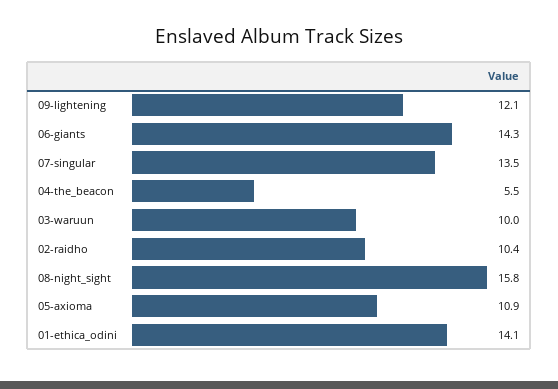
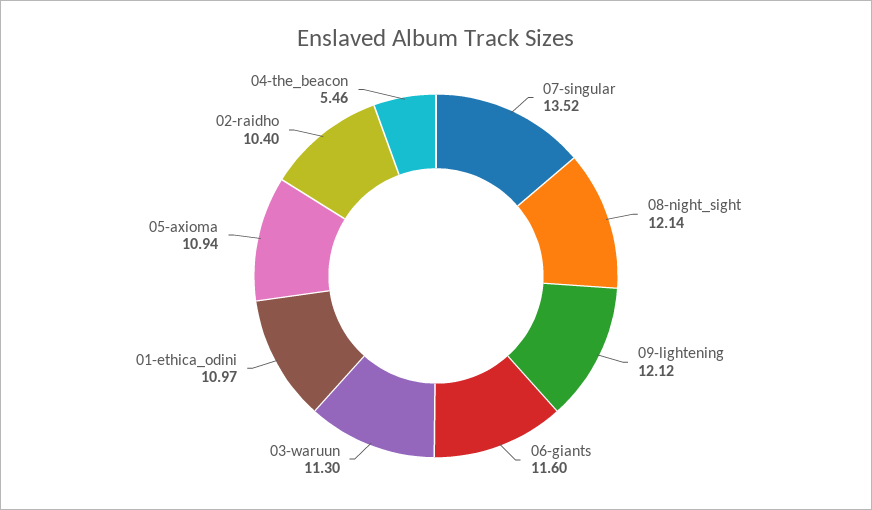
06-giants: 14.3 -> 11.6
03-waruun: 10 -> 11.3
08-night_sight: 15.8 -> 12.14
01-ethica_odini: 14.1 -> 10.97

